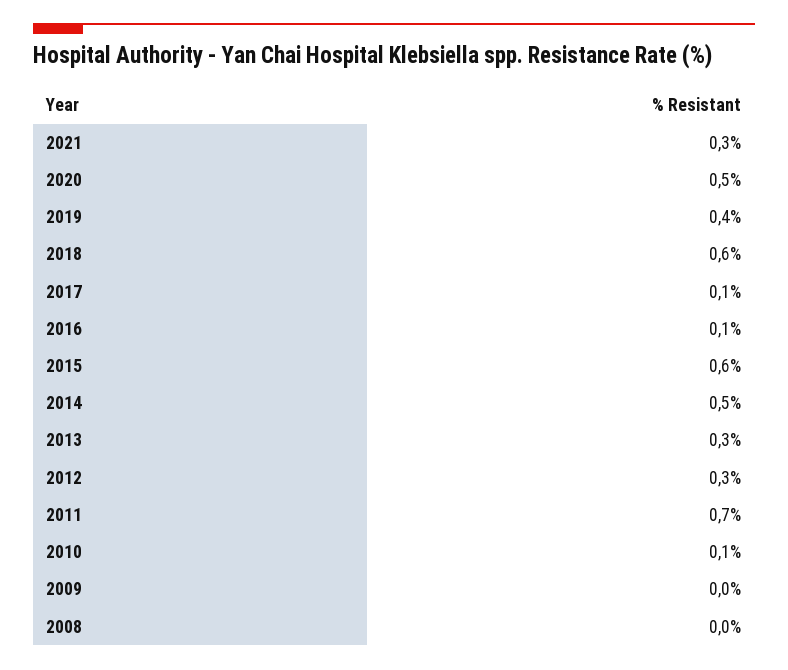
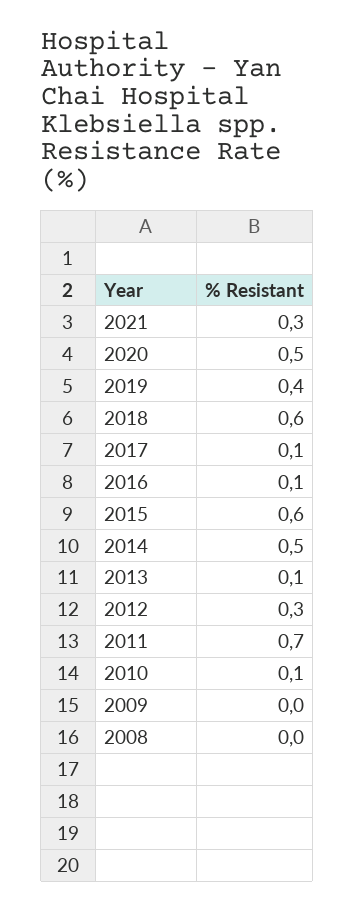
2013: 0.3 -> 0.1

